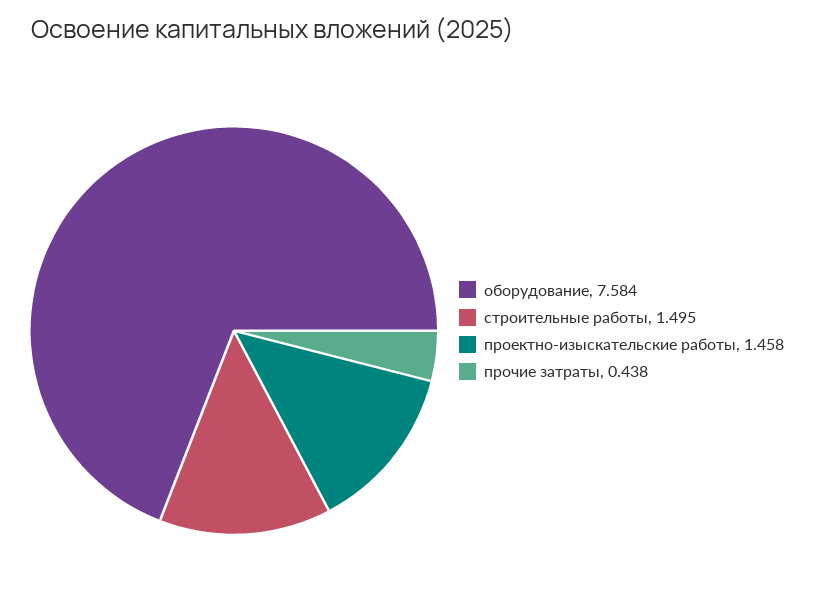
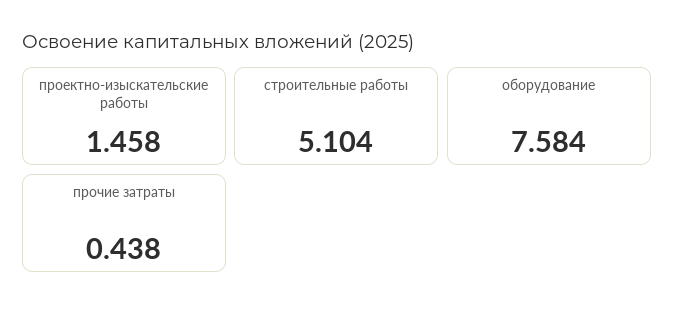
строительные работы: 1.495 -> 5.104

